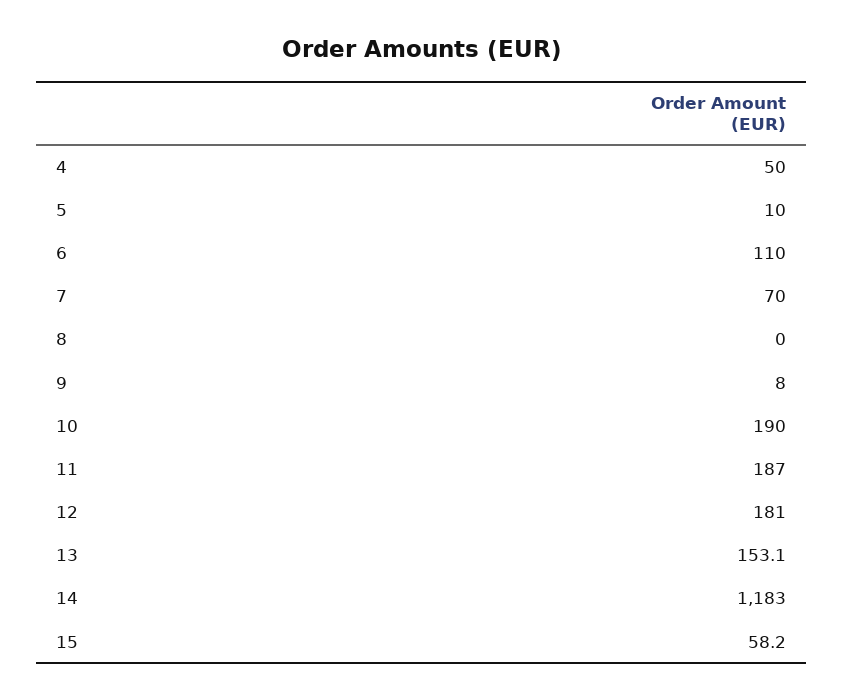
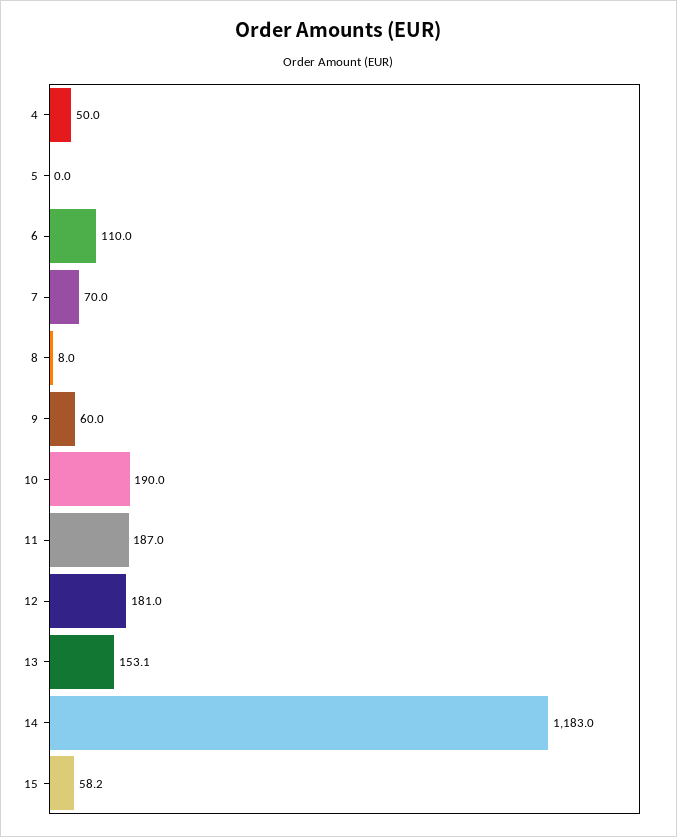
5: 10 -> 0
8: 0 -> 8
9: 8 -> 60

